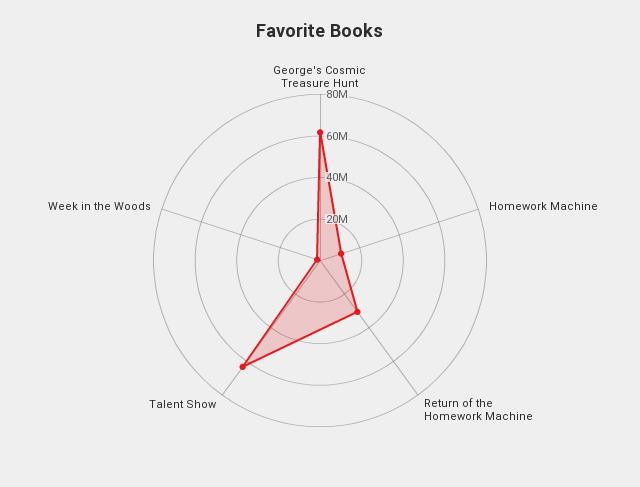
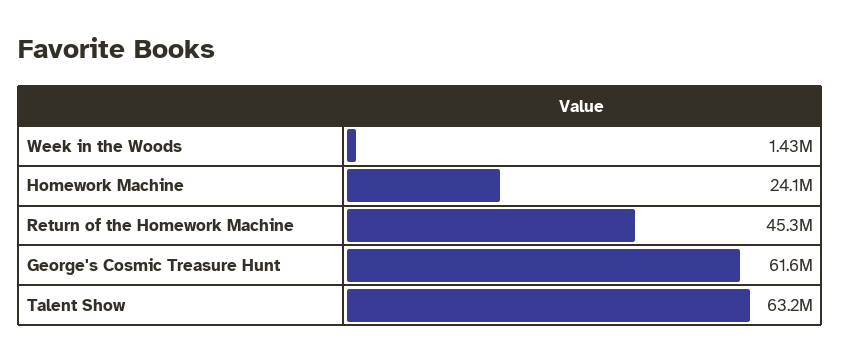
Homework Machine: 10000000 -> 24100000
Return of the Homework Machine: 30000000 -> 45300000

